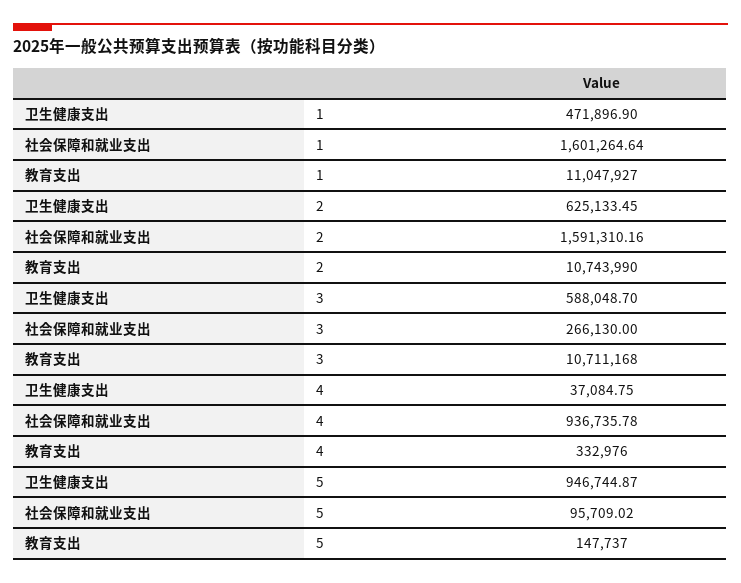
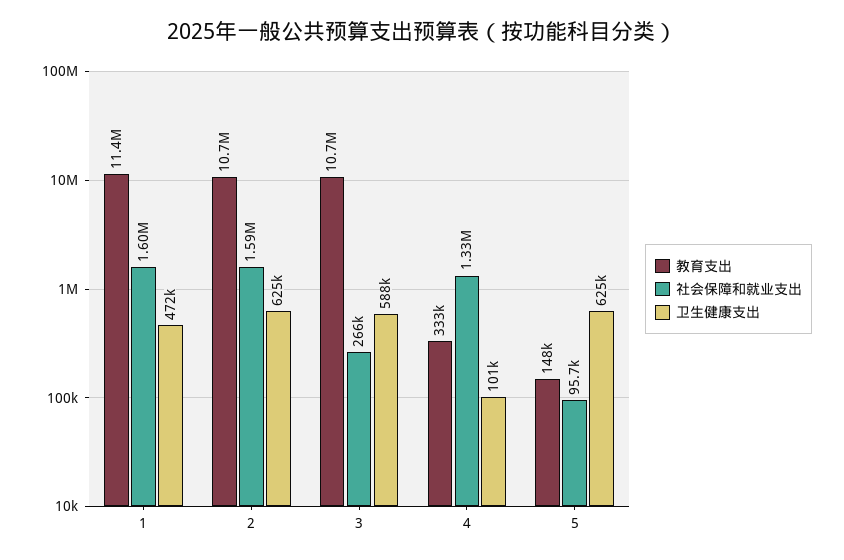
教育支出, 1: 11047927 -> 11400000
卫生健康支出, 4: 37084.75 -> 101000
社会保障和就业支出, 4: 936735.78 -> 1330000
卫生健康支出, 5: 946744.87 -> 625000

